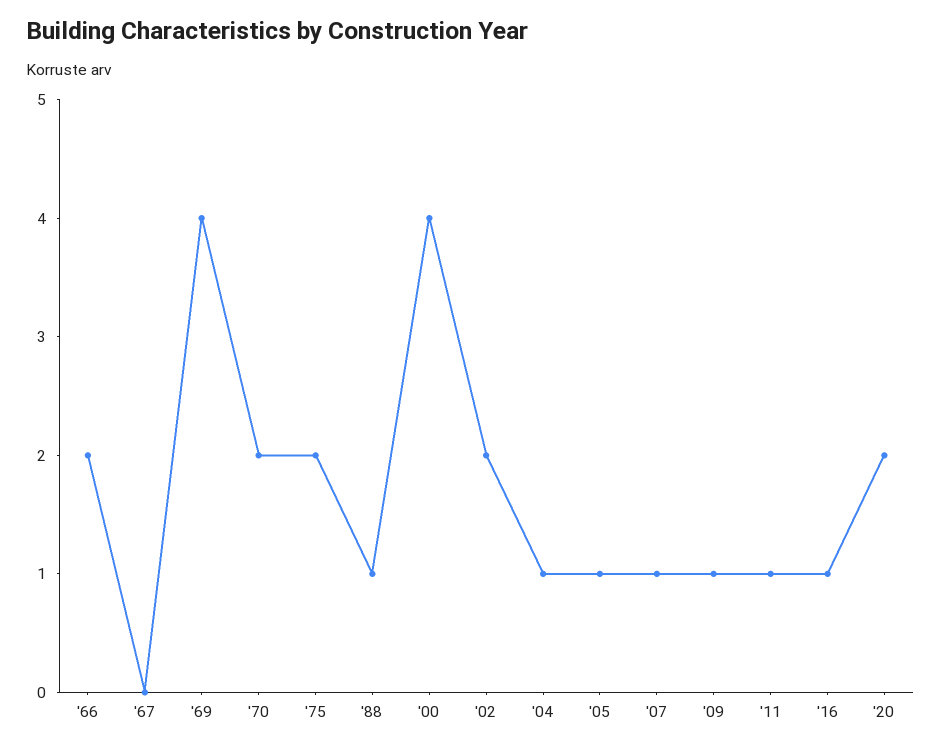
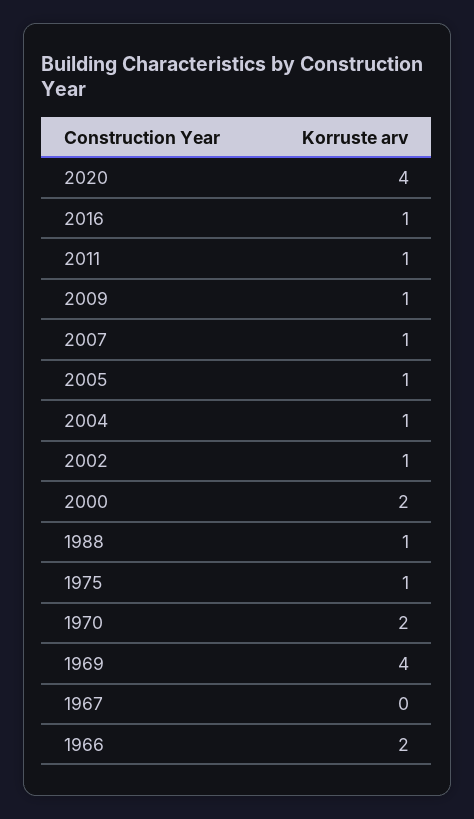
'75: 2 -> 1
'00: 4 -> 2
'02: 2 -> 1
'20: 2 -> 4

